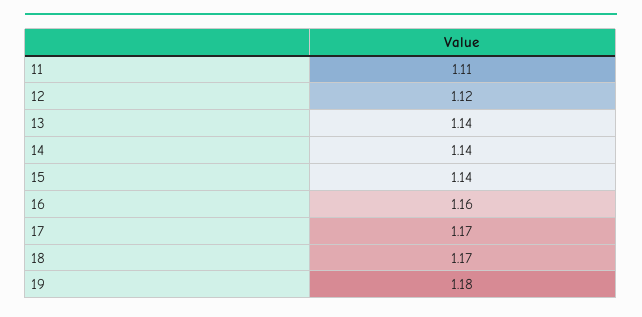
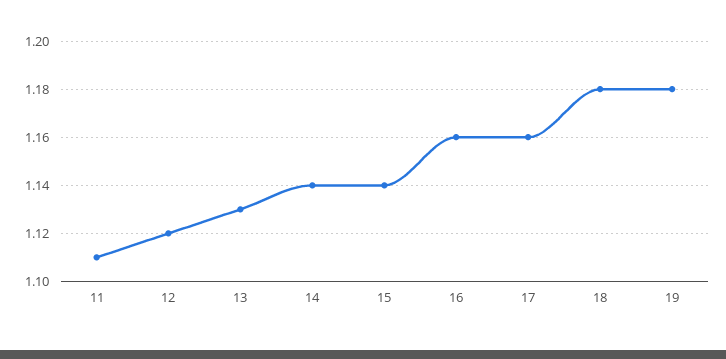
13: 1.14 -> 1.13
17: 1.17 -> 1.16
18: 1.17 -> 1.18

